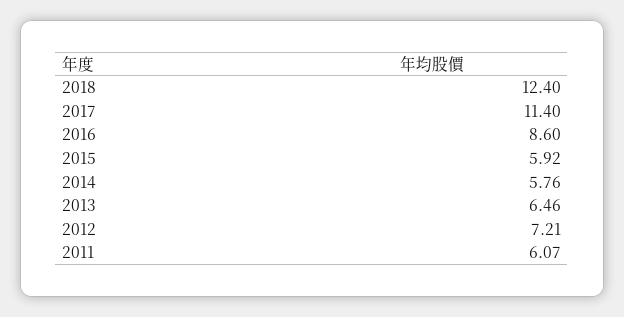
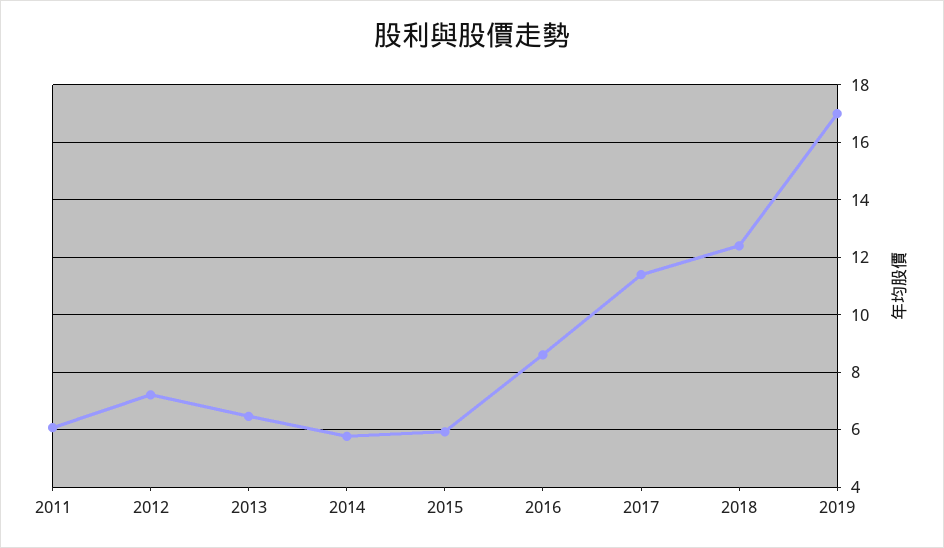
2019: none -> 17

